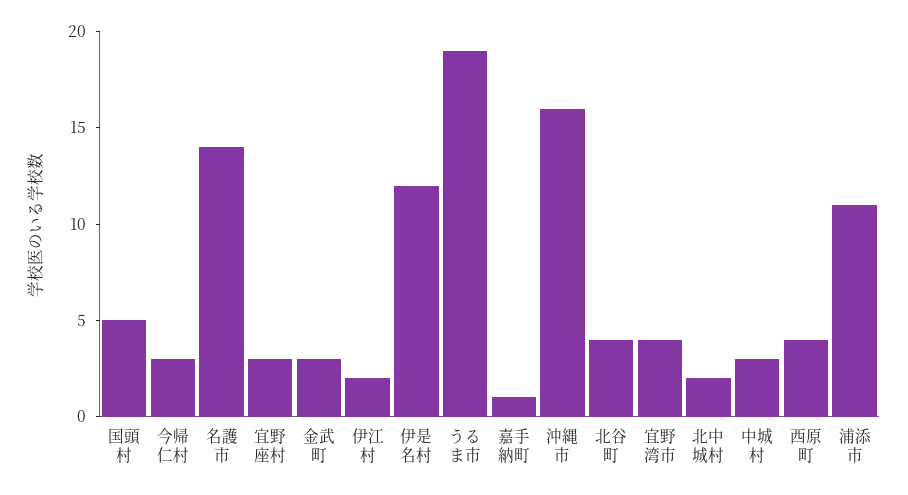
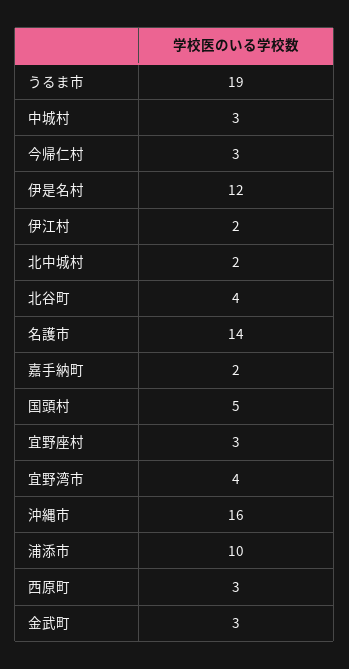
嘉手納町: 1 -> 2
西原町: 4 -> 3
浦添市: 11 -> 10

